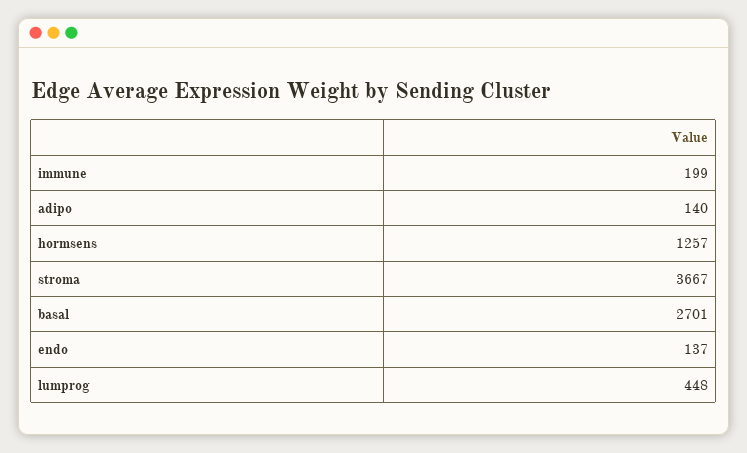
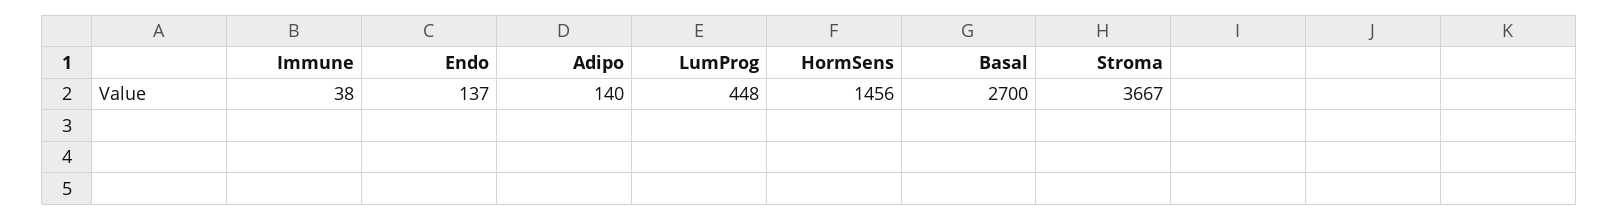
immune: 199 -> 38
hormsens: 1257 -> 1456
basal: 2701 -> 2700

